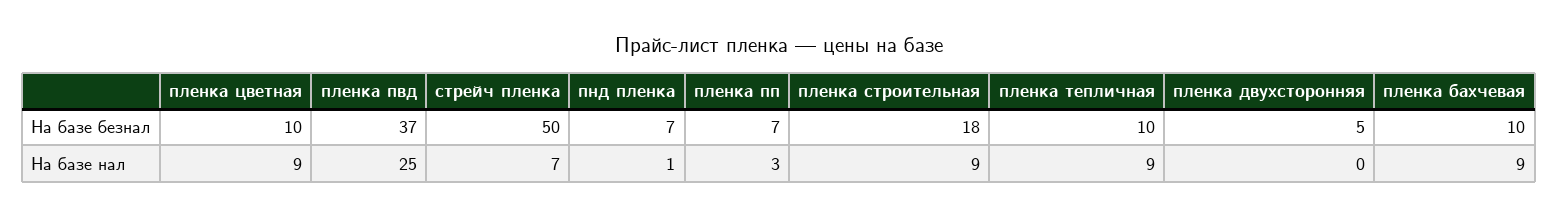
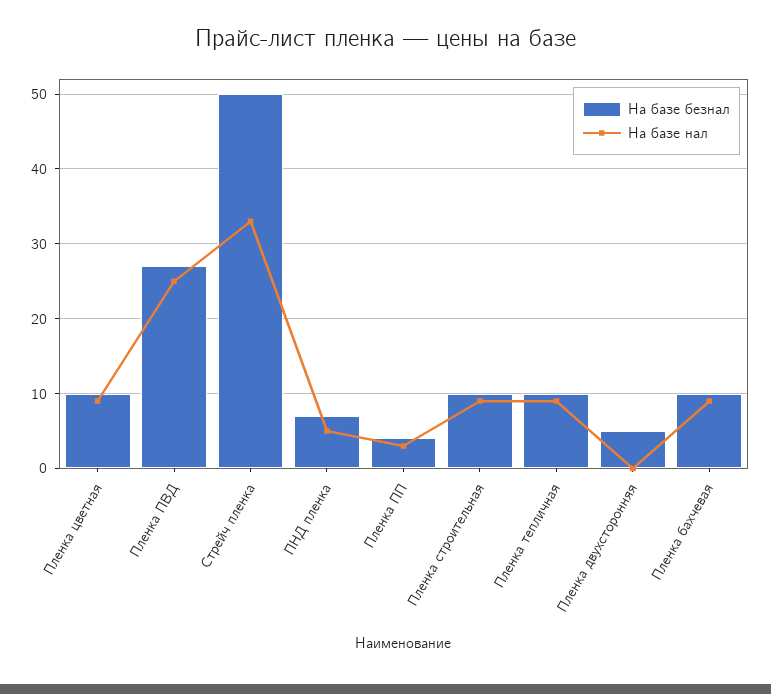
На базе безнал, пленка пвд: 37 -> 27
На базе безнал, пленка пп: 7 -> 4
На базе безнал, пленка строительная: 18 -> 10
На базе нал, стрейч пленка: 7 -> 33
На базе нал, пнд пленка: 1 -> 5

